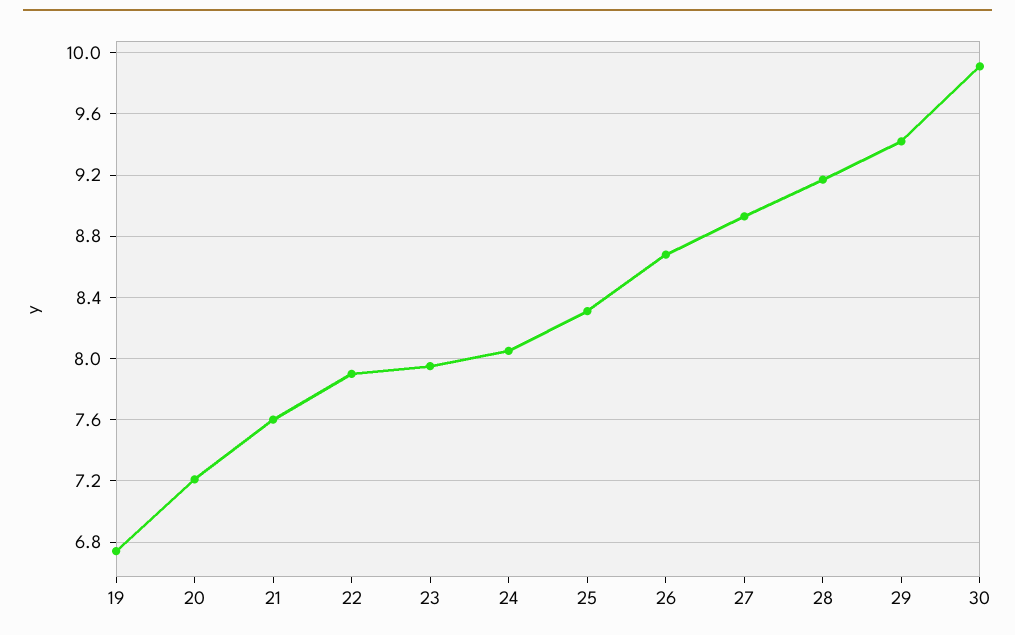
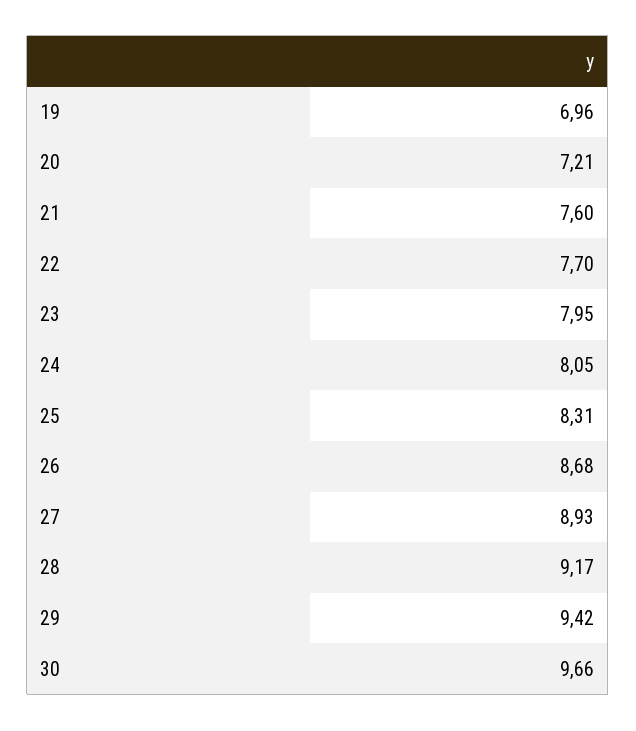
19: 6.75 -> 6.96
22: 7.9 -> 7.7
30: 9.9 -> 9.66

